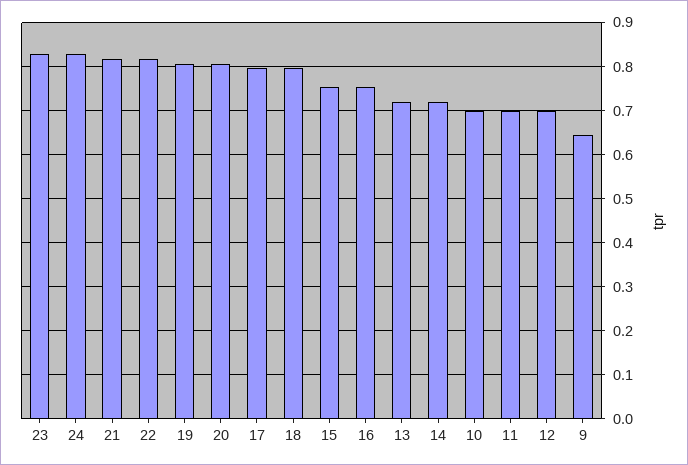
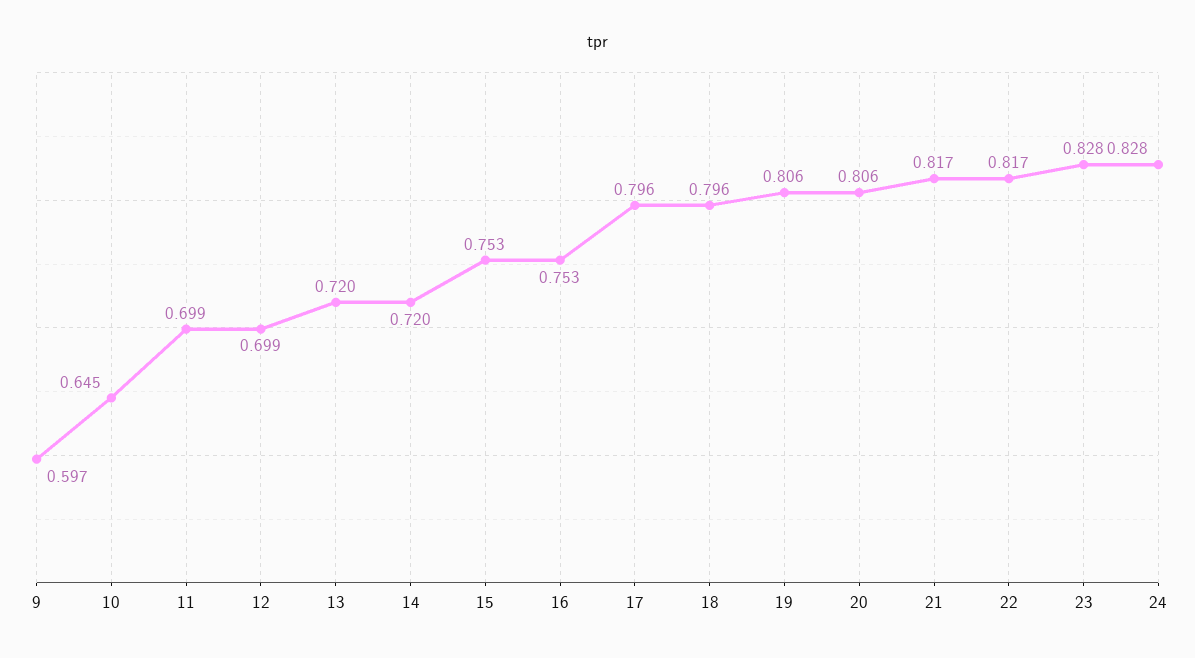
10: 0.7 -> 0.645
9: 0.64 -> 0.597

